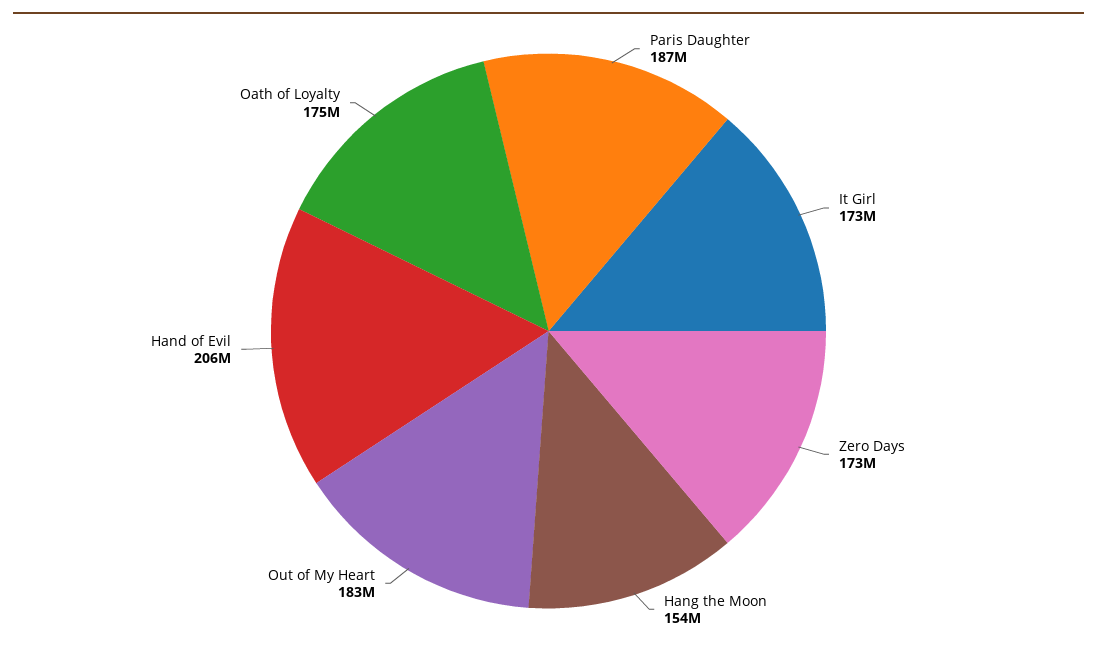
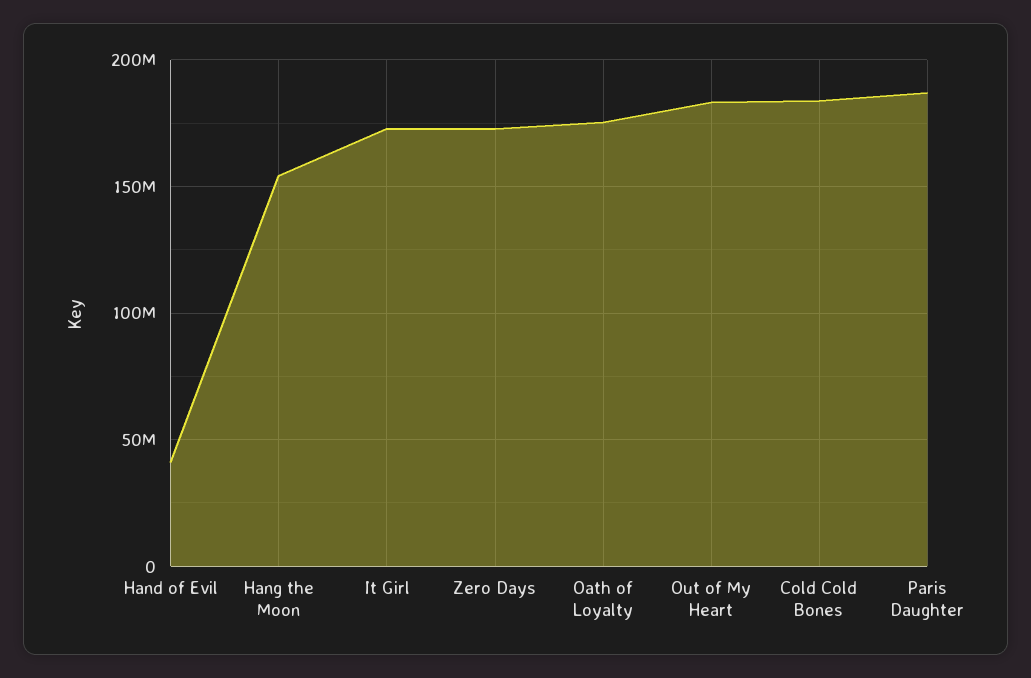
Hand of Evil: 206000000 -> 40000000
Cold Cold Bones: none -> 185000000

